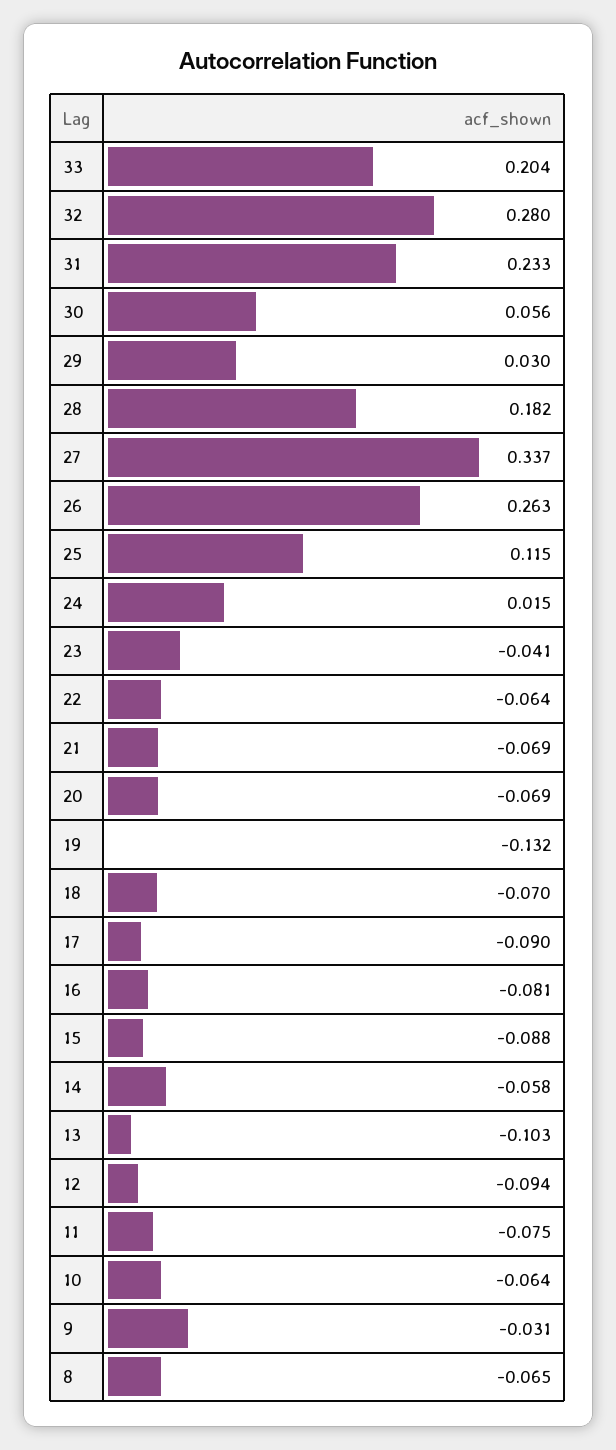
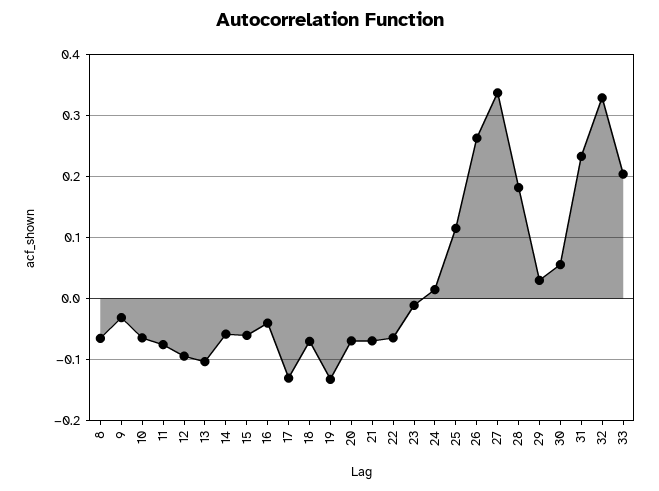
32: 0.28 -> 0.33
23: -0.041 -> -0.01
17: -0.09 -> -0.13
16: -0.081 -> -0.04
15: -0.088 -> -0.06

